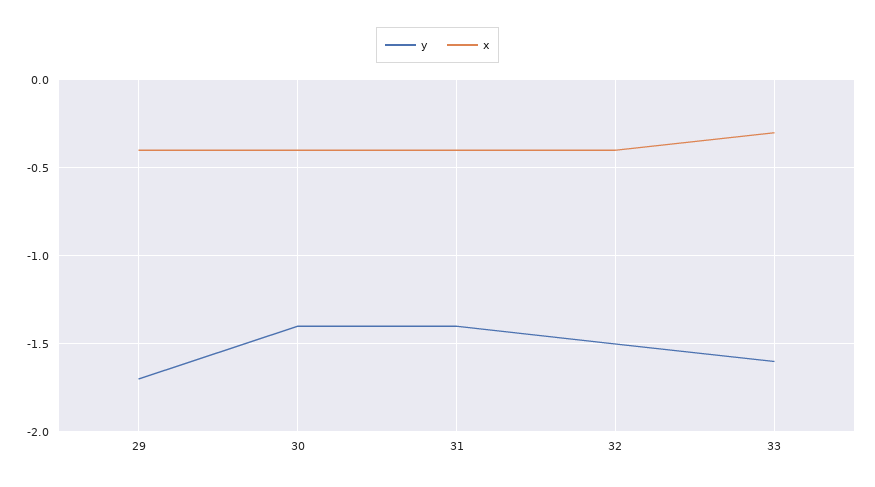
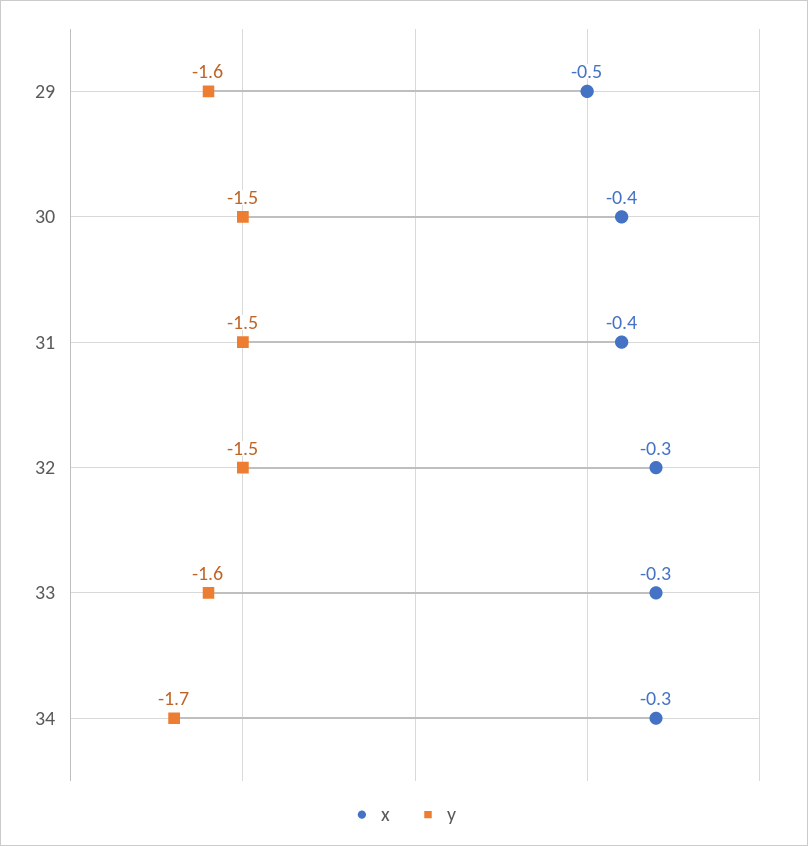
y, 29: -1.7 -> -1.6
x, 29: -0.4 -> -0.5
y, 30: -1.4 -> -1.5
y, 31: -1.4 -> -1.5
x, 32: -0.4 -> -0.3
x, 34: none -> -0.3
y, 34: none -> -1.7

